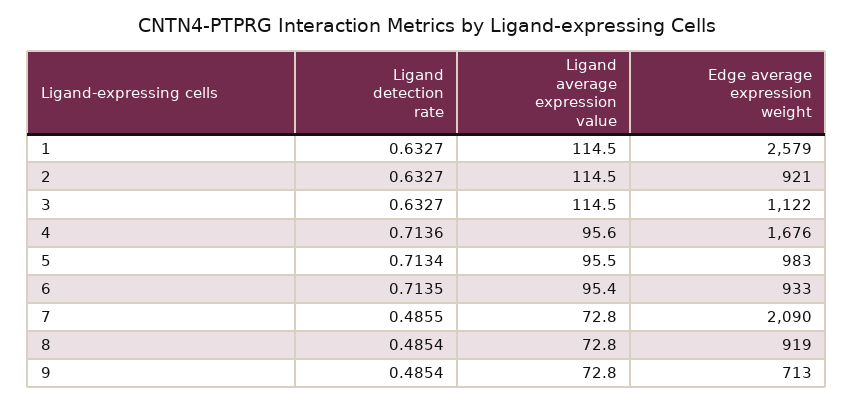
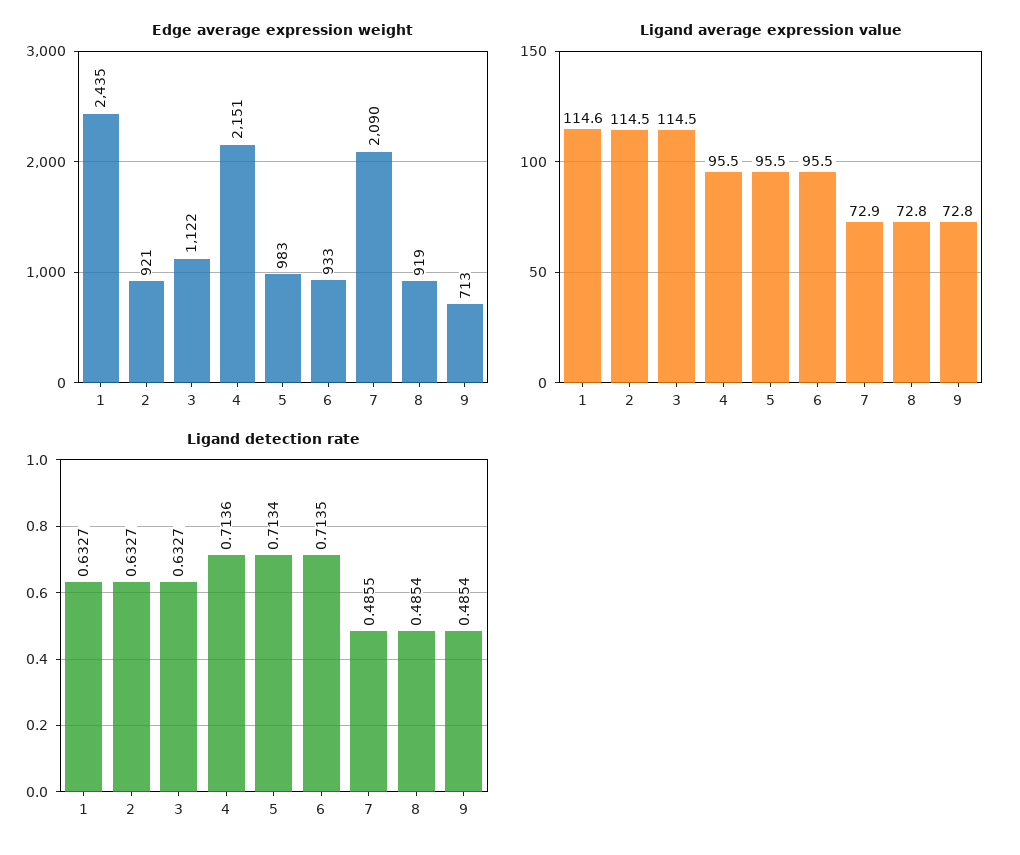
Ligand average expression value, 1: 114.5 -> 114.6
Edge average expression weight, 1: 2579 -> 2435
Ligand average expression value, 4: 95.6 -> 95.5
Edge average expression weight, 4: 1676 -> 2151
Ligand average expression value, 6: 95.4 -> 95.5
Ligand average expression value, 7: 72.8 -> 72.9

